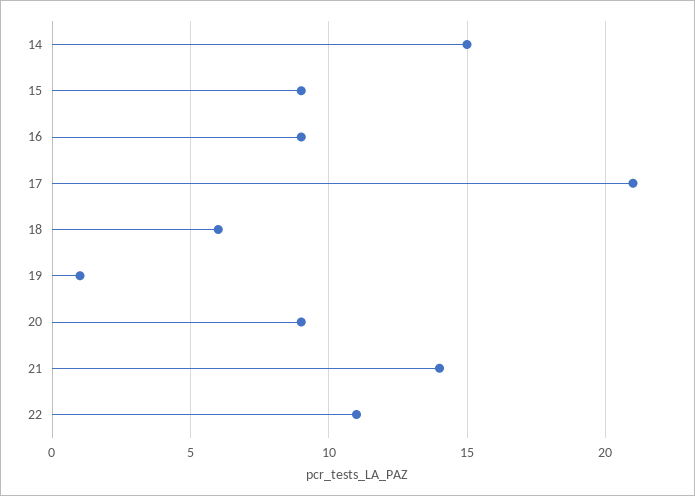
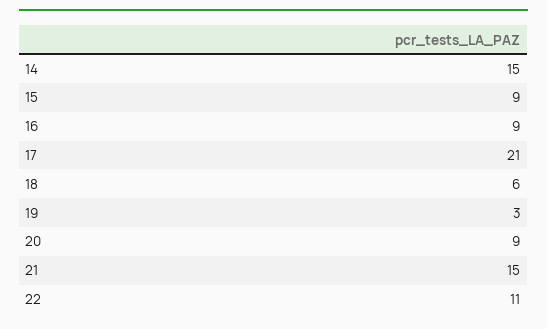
19: 1 -> 3
21: 14 -> 15

